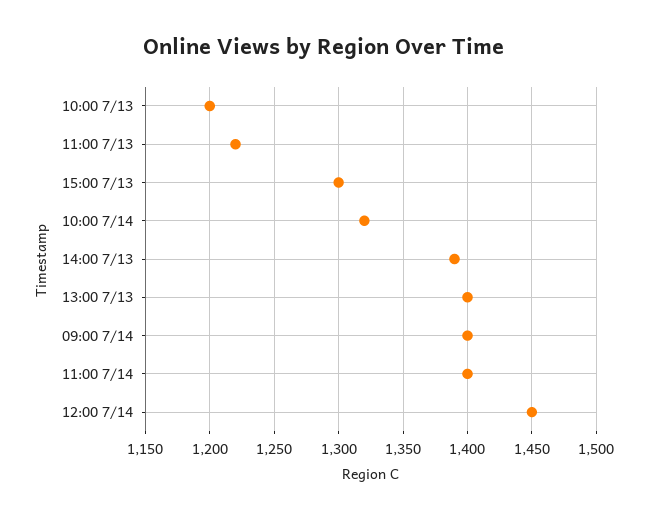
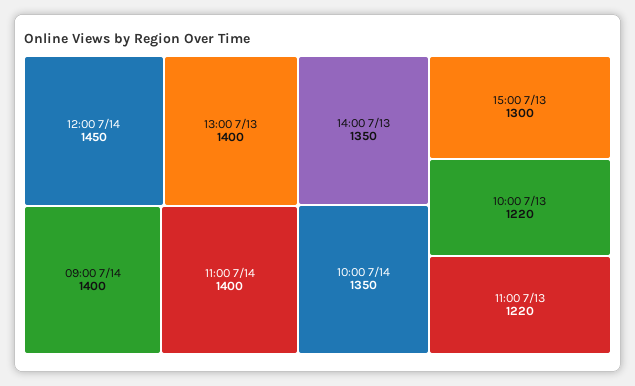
10:00 7/13: 1200 -> 1220
10:00 7/14: 1320 -> 1350
14:00 7/13: 1390 -> 1350

